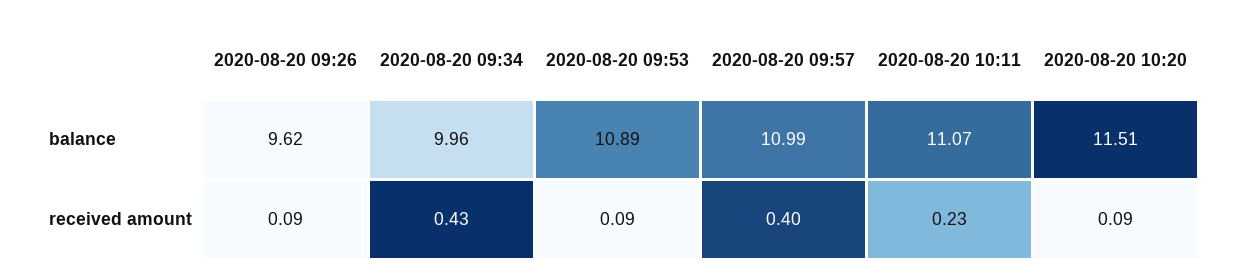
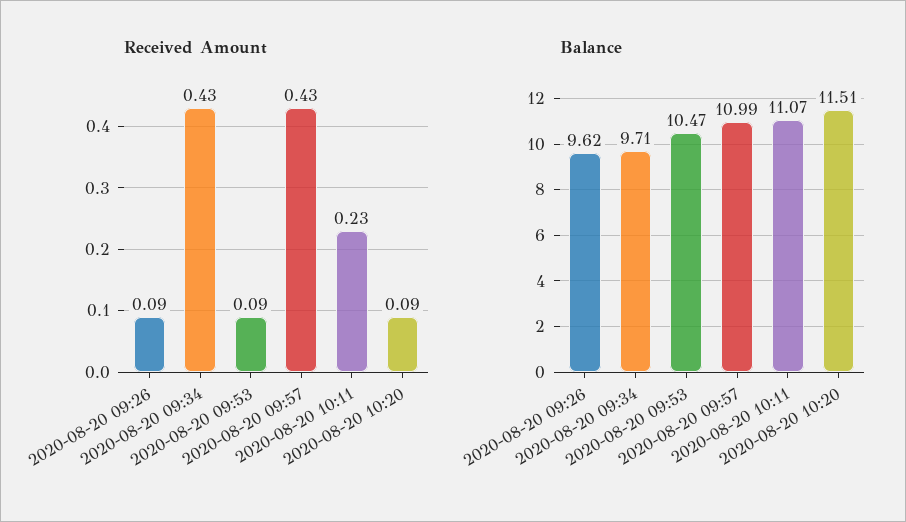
balance, 2020-08-20 09:34: 9.96 -> 9.71
balance, 2020-08-20 09:53: 10.89 -> 10.47
received amount, 2020-08-20 09:57: 0.4 -> 0.43

